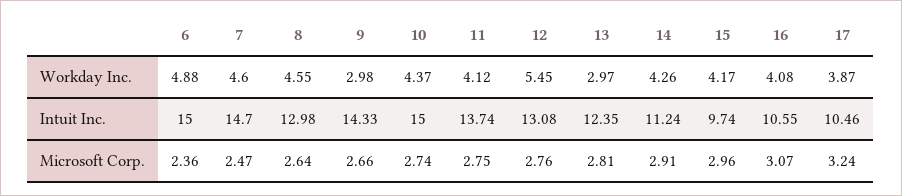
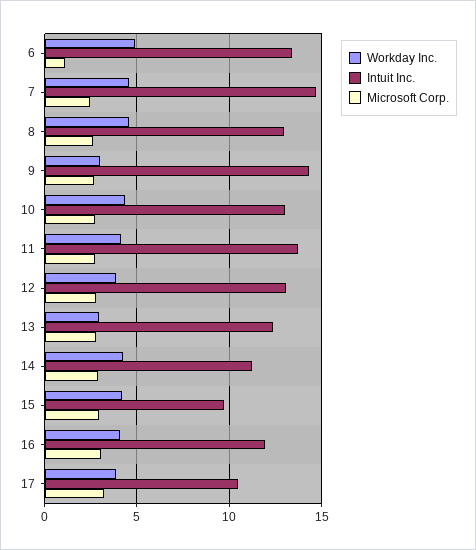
Workday Inc., 12: 5.45 -> 4
Intuit Inc., 6: 15 -> 13.5
Intuit Inc., 10: 15 -> 13
Intuit Inc., 16: 10.55 -> 12
Microsoft Corp., 6: 2.36 -> 1

